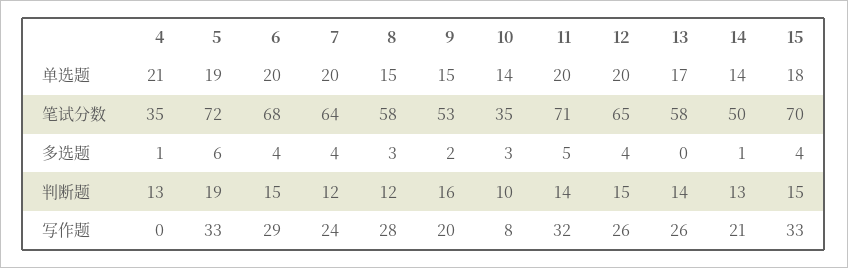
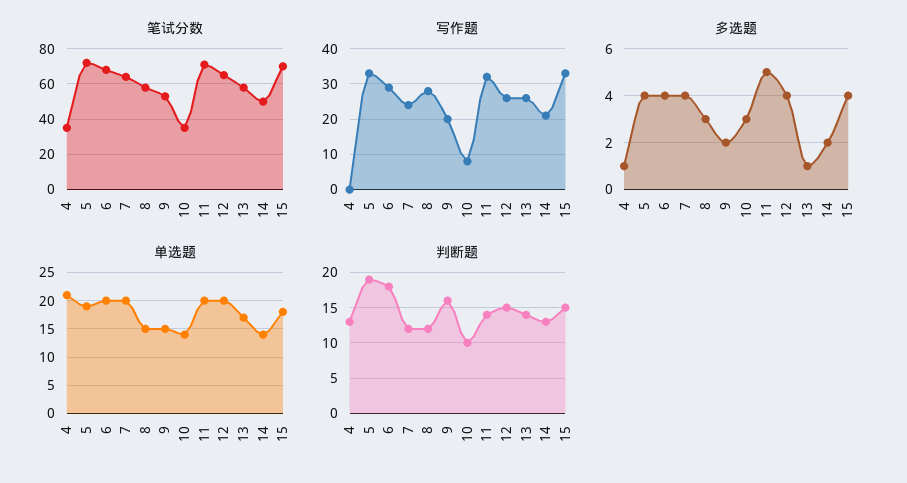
多选题, 5: 6 -> 4
多选题, 13: 0 -> 1
多选题, 14: 1 -> 2
判断题, 6: 15 -> 18

